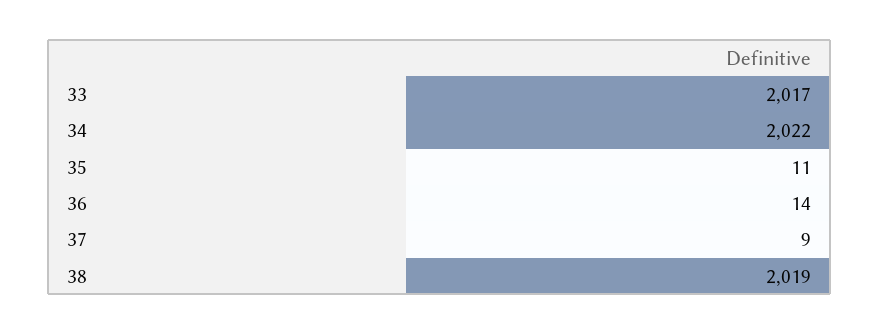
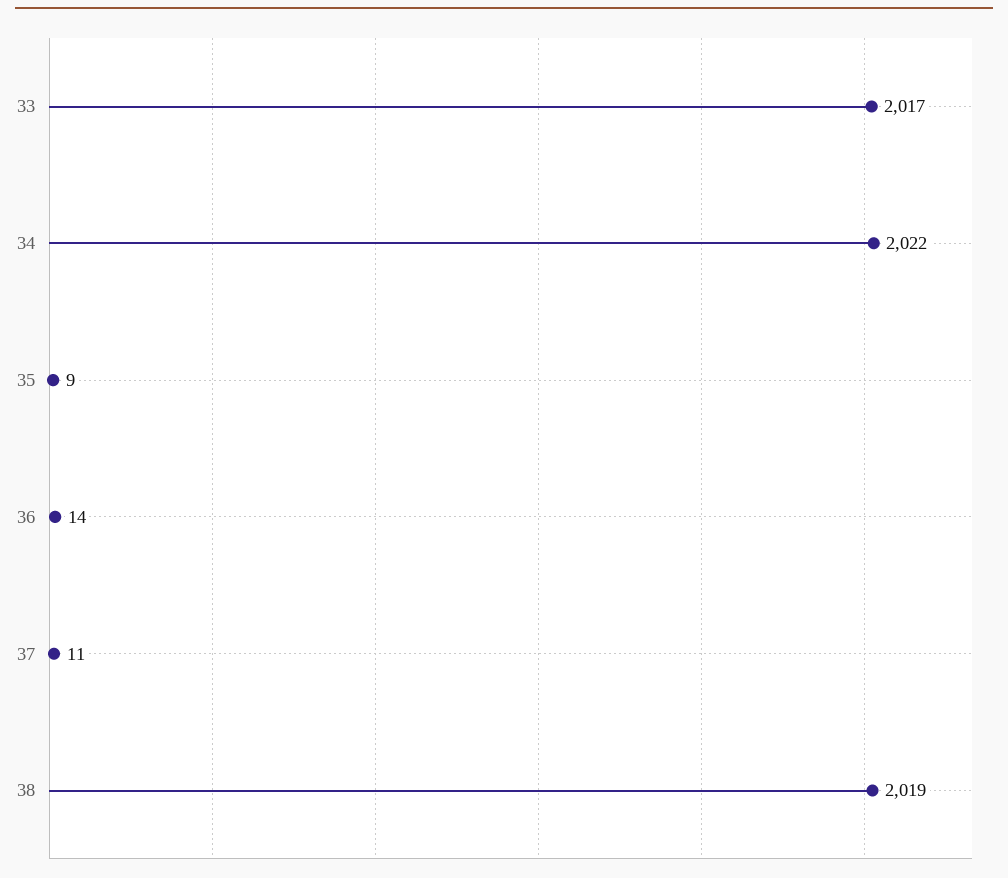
35: 11 -> 9
37: 9 -> 11

